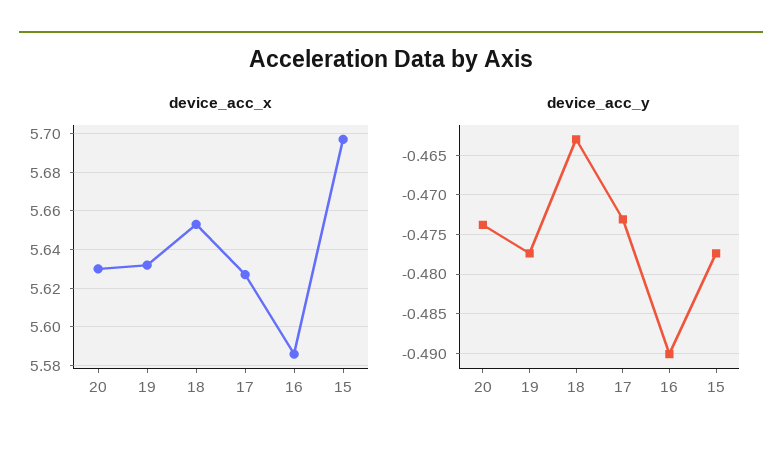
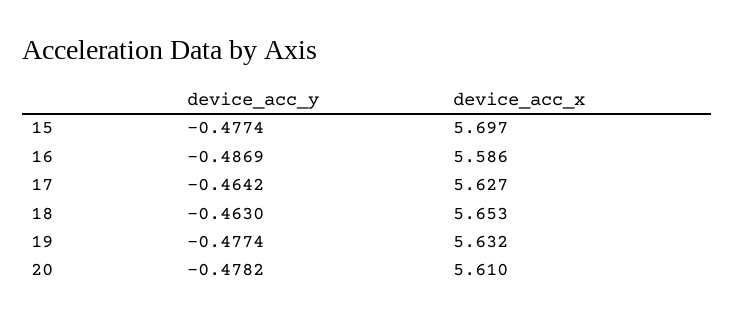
device_acc_x, 20: 5.63 -> 5.61
device_acc_y, 20: -0.474 -> -0.4782
device_acc_y, 17: -0.473 -> -0.4642
device_acc_y, 16: -0.49 -> -0.4869

